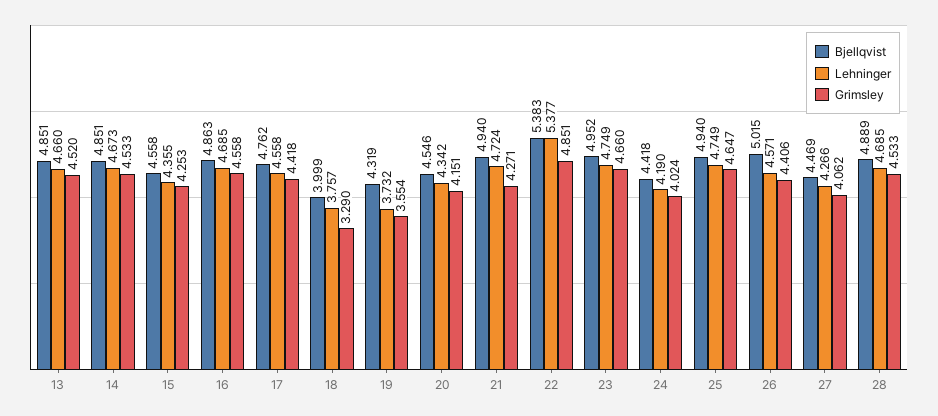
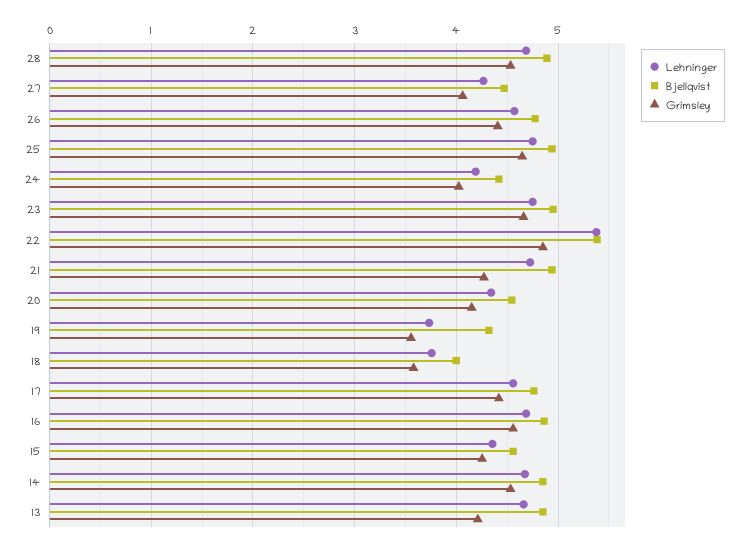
Grimsley, 13: 4.52 -> 4.2
Grimsley, 18: 3.29 -> 3.6
Bjellqvist, 26: 5.015 -> 4.8

